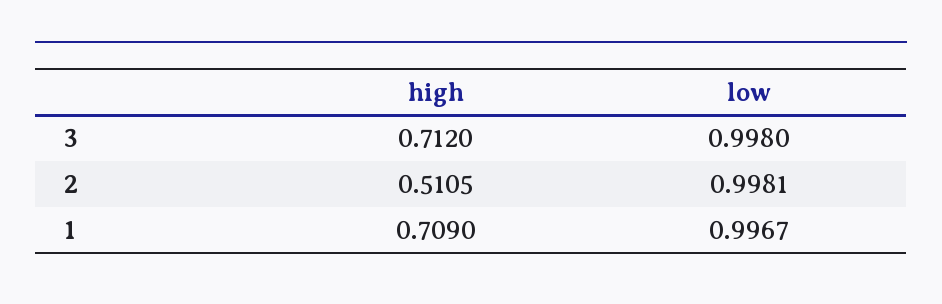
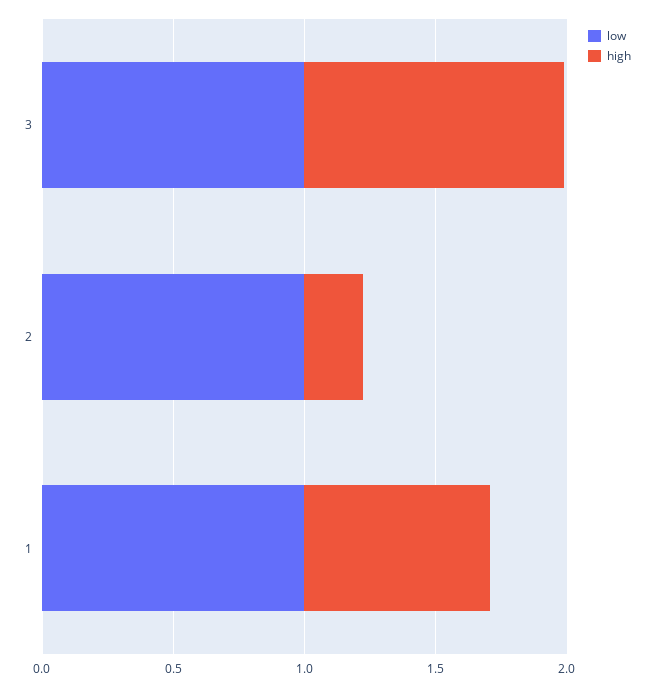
high, 3: 0.712 -> 1
high, 2: 0.5105 -> 0.2

